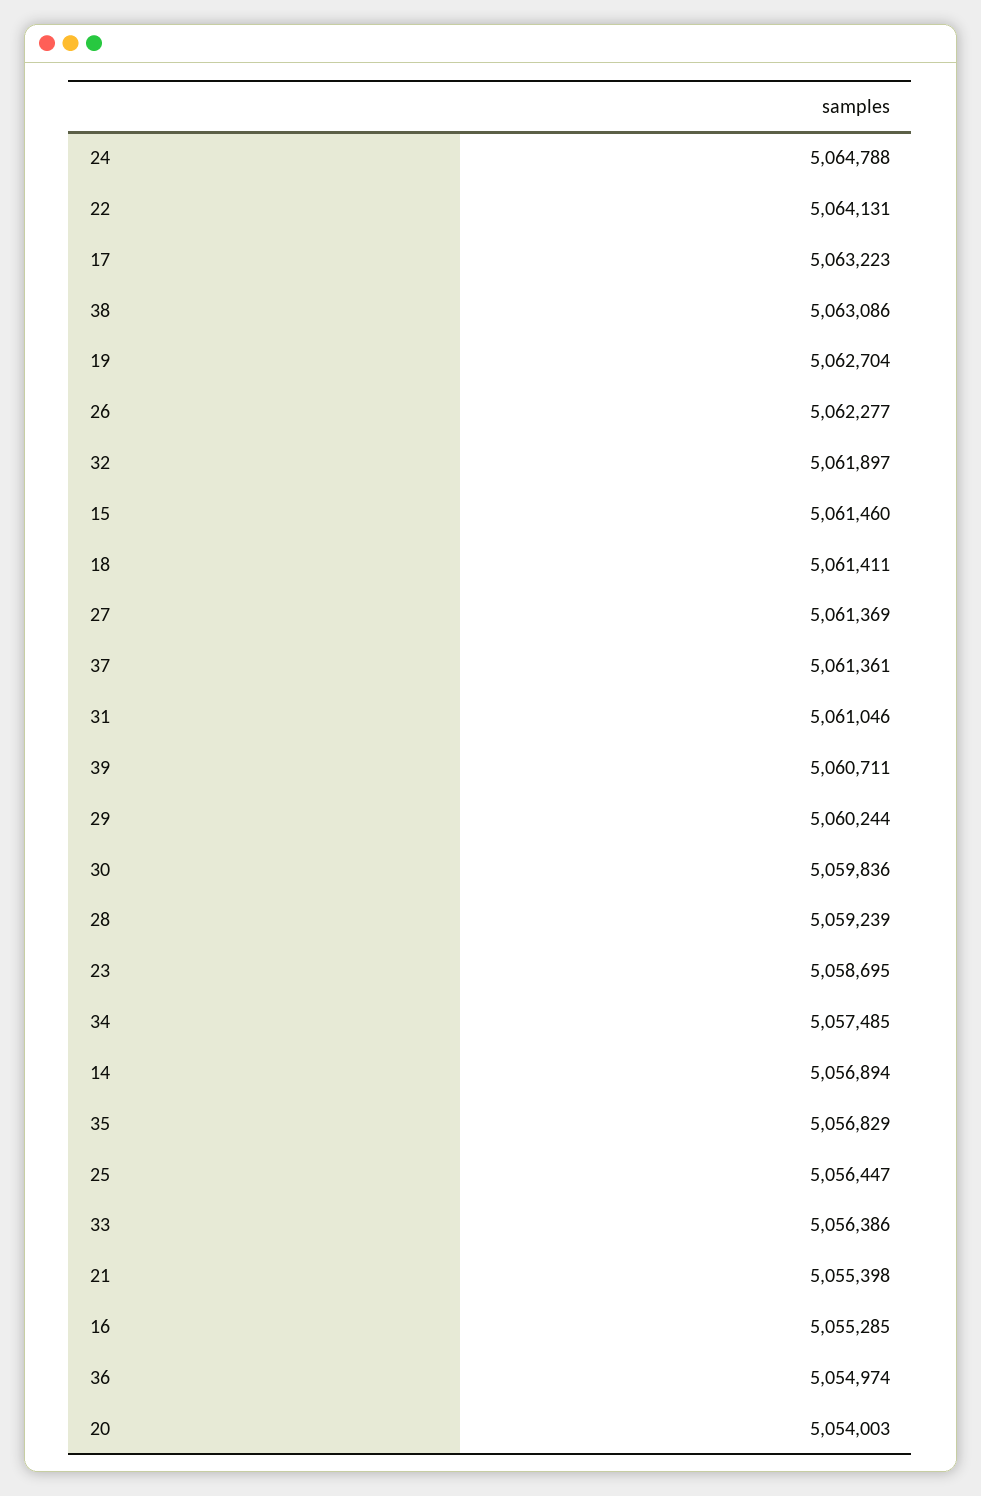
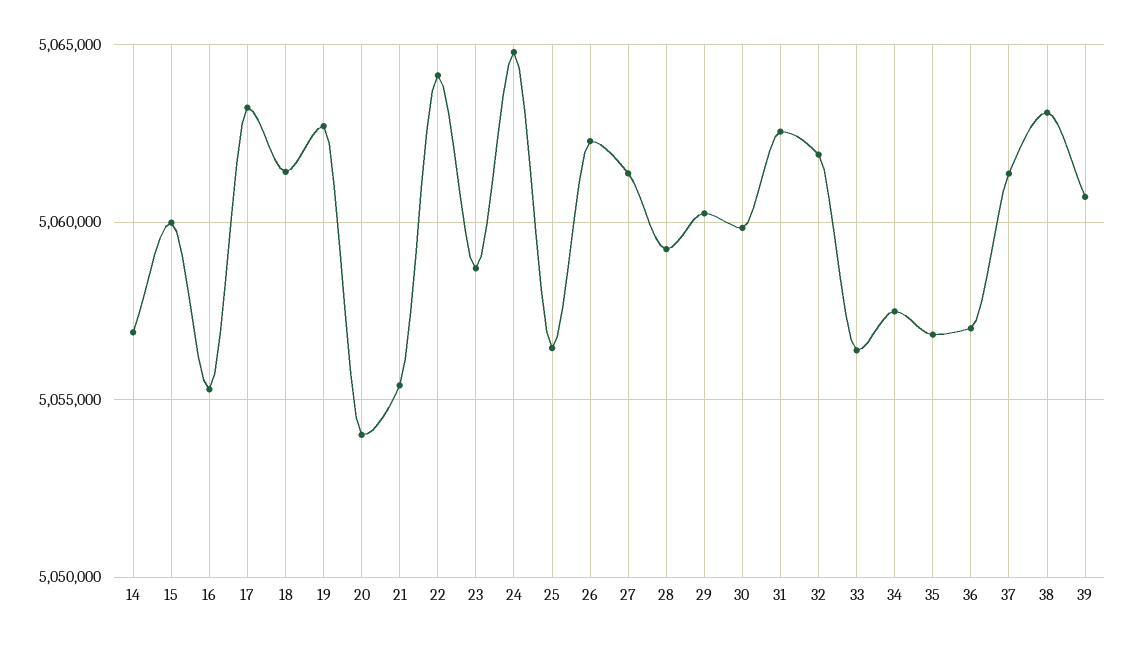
15: 5061460 -> 5060000
31: 5061046 -> 5062500
36: 5054974 -> 5057000

